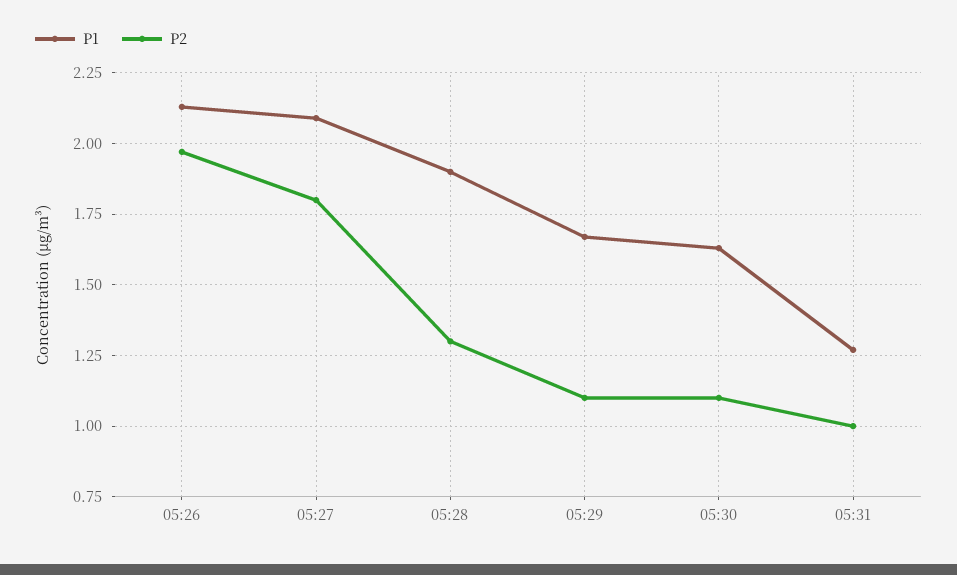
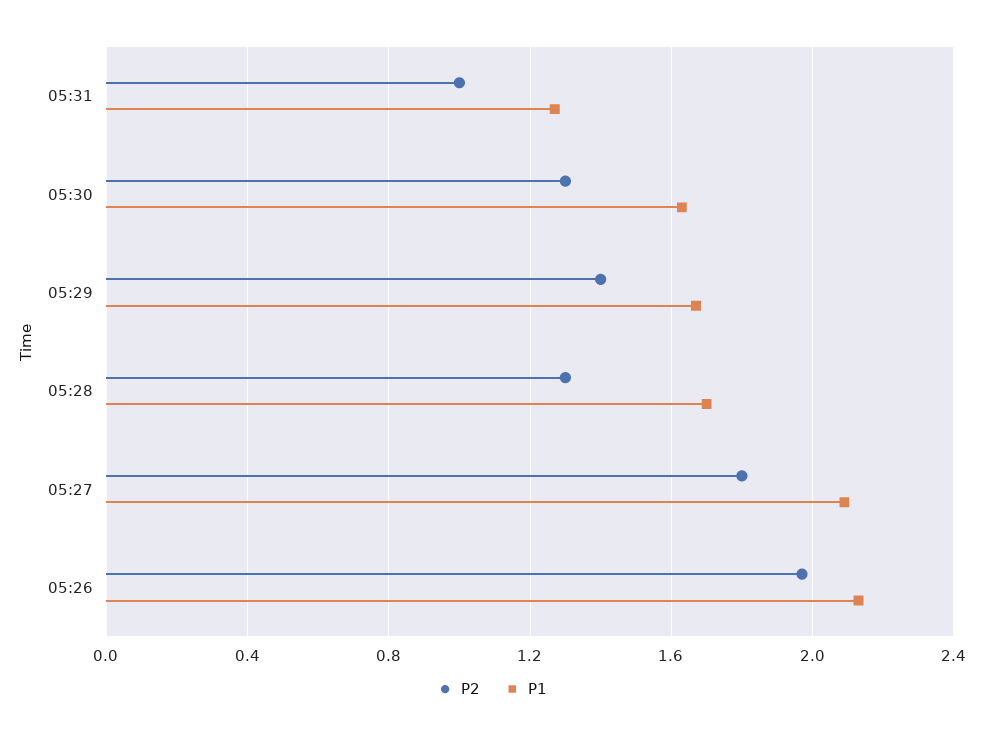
P1, 05:28: 1.9 -> 1.7
P2, 05:29: 1.1 -> 1.4
P2, 05:30: 1.1 -> 1.3

